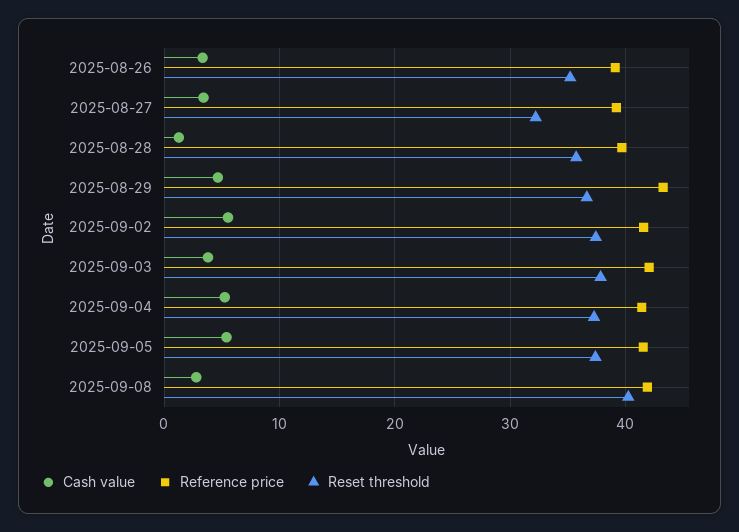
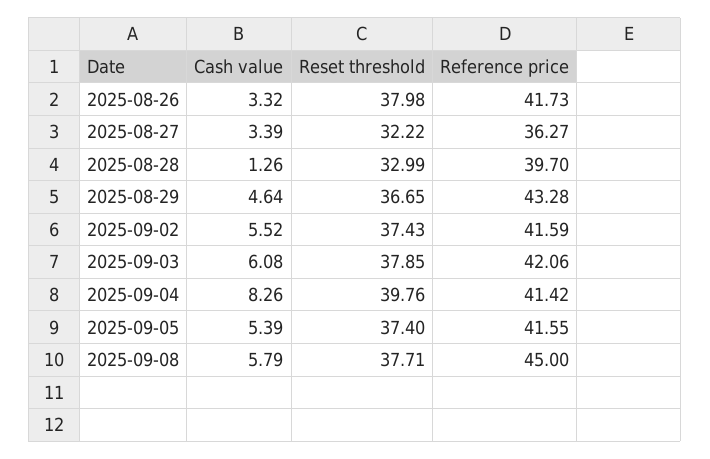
Reference price, 2025-08-26: 39 -> 41.73
Reset threshold, 2025-08-26: 35 -> 37.98
Reference price, 2025-08-27: 39 -> 36.27
Reset threshold, 2025-08-28: 36 -> 32.99
Cash value, 2025-09-03: 4 -> 6.08
Cash value, 2025-09-04: 5 -> 8.26
Reset threshold, 2025-09-04: 37 -> 39.76
Cash value, 2025-09-08: 3 -> 5.79
Reference price, 2025-09-08: 42 -> 45
Reset threshold, 2025-09-08: 40 -> 37.71

